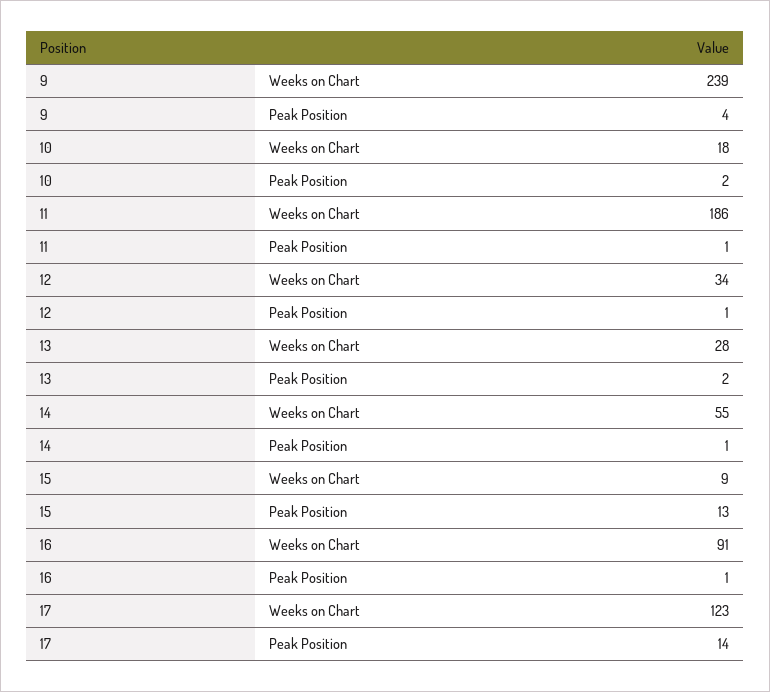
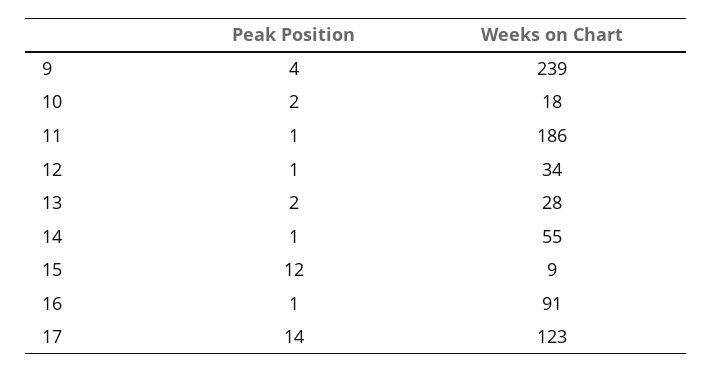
15, Peak Position: 13 -> 12

